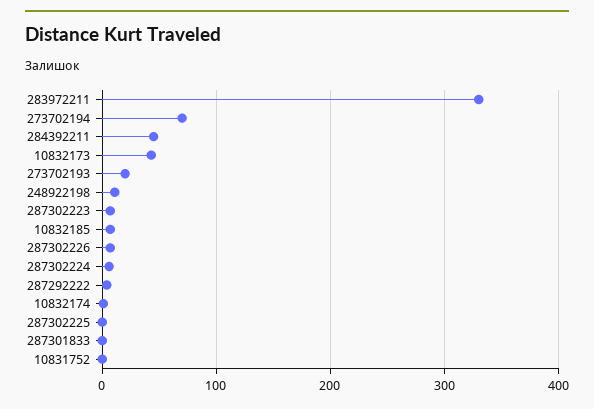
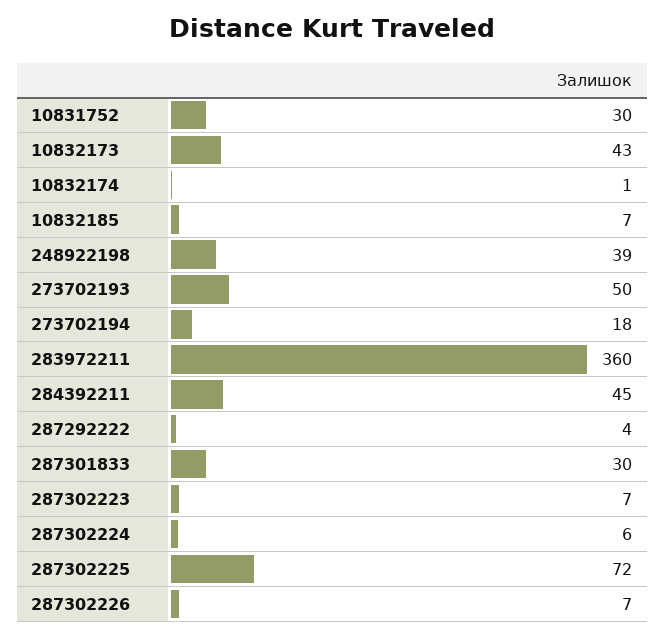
283972211: 330 -> 360
273702194: 70 -> 18
273702193: 20 -> 50
248922198: 10 -> 39
287302225: 0 -> 72
287301833: 0 -> 30
10831752: 0 -> 30

